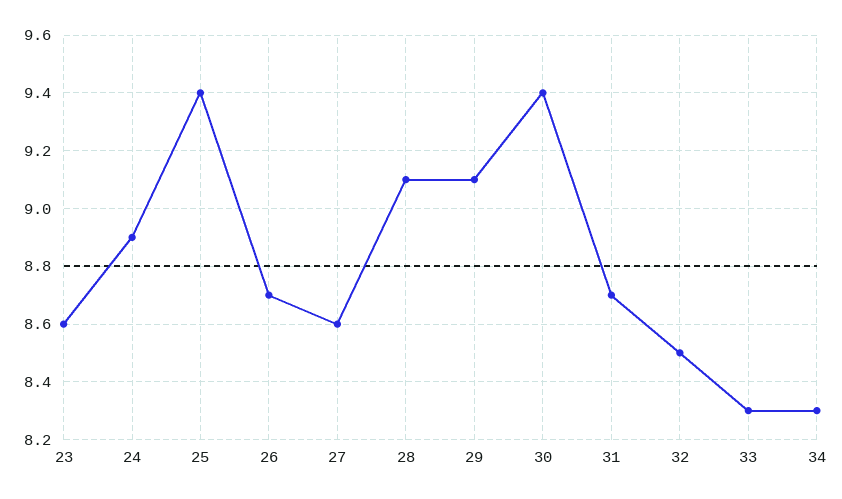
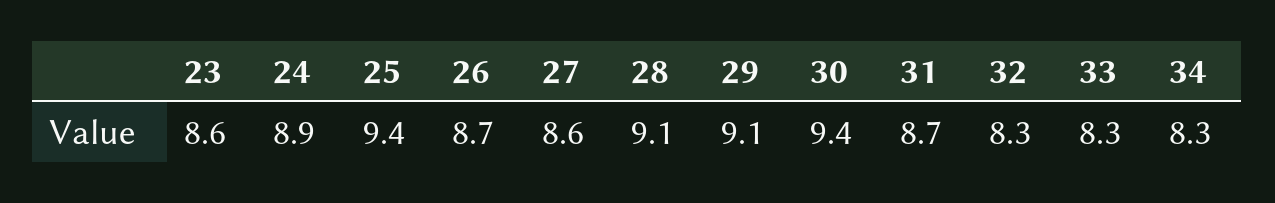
32: 8.5 -> 8.3

